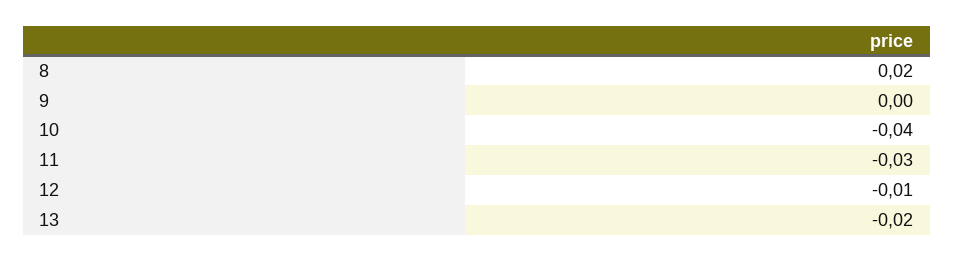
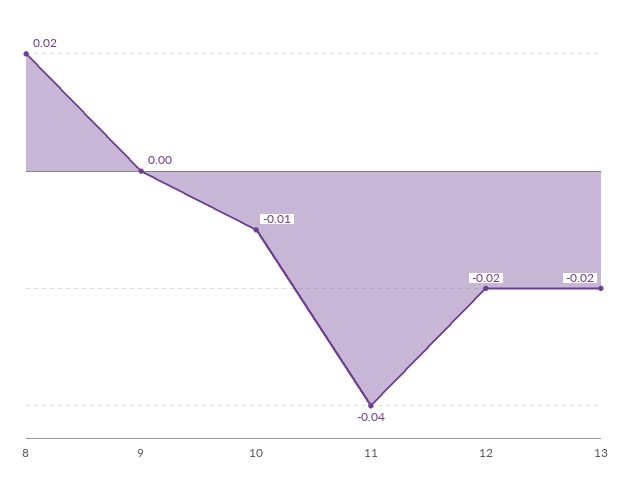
10: -0.04 -> -0.01
11: -0.03 -> -0.04
12: -0.01 -> -0.02

